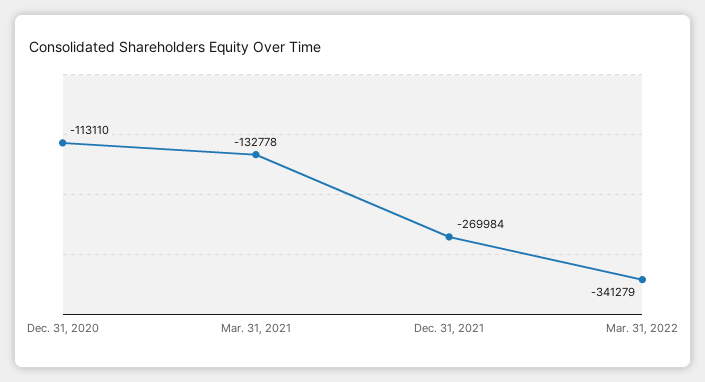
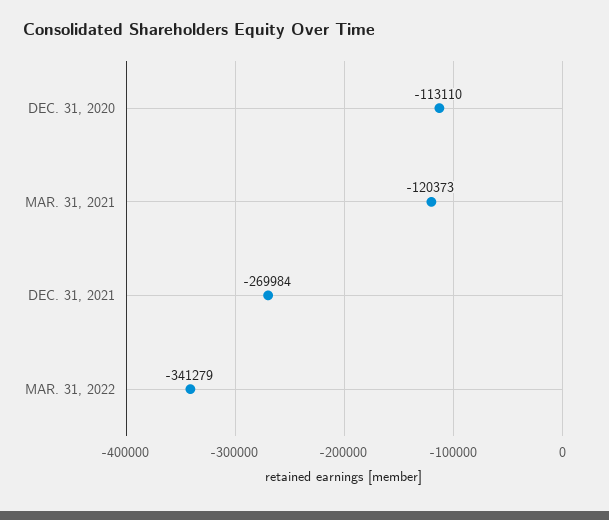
Mar. 31, 2021: -132778 -> -120373

